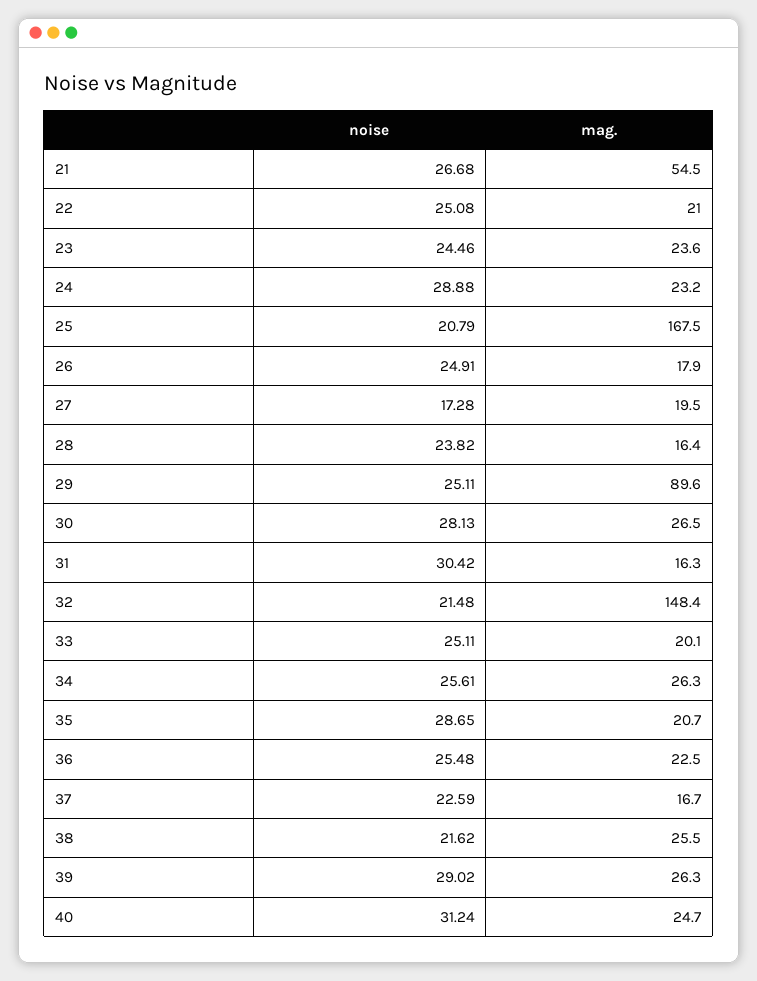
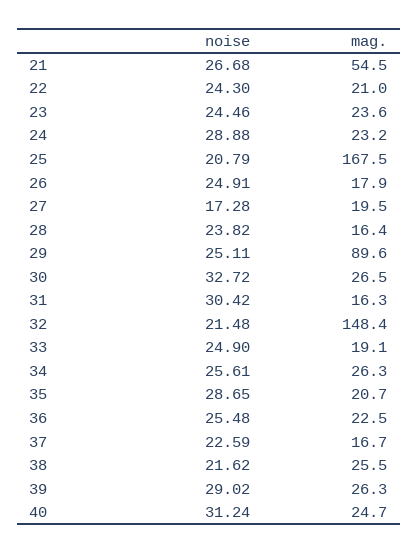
noise, 22: 25.08 -> 24.3
noise, 30: 28.13 -> 32.72
noise, 33: 25.11 -> 24.9
mag., 33: 20.1 -> 19.1

